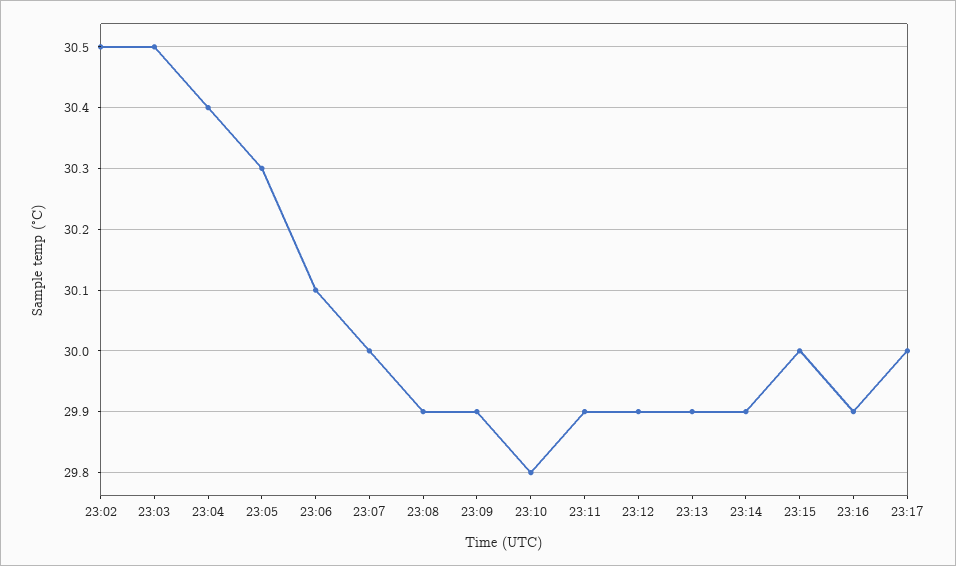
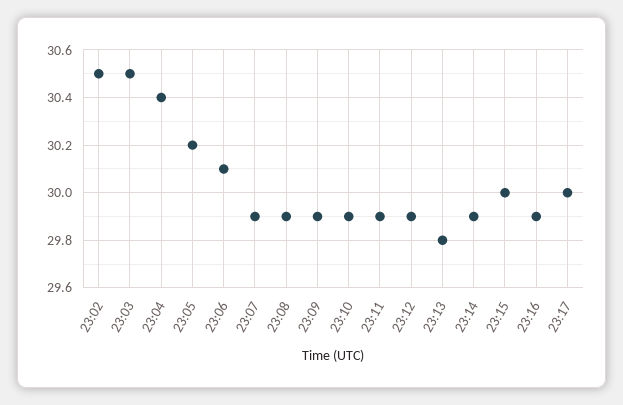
23:05: 30.3 -> 30.2
23:07: 30 -> 29.9
23:10: 29.8 -> 29.9
23:13: 29.9 -> 29.8

